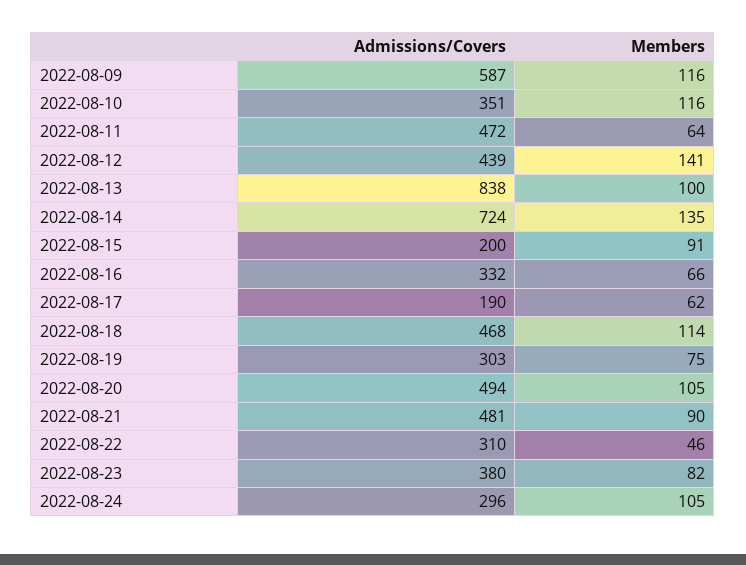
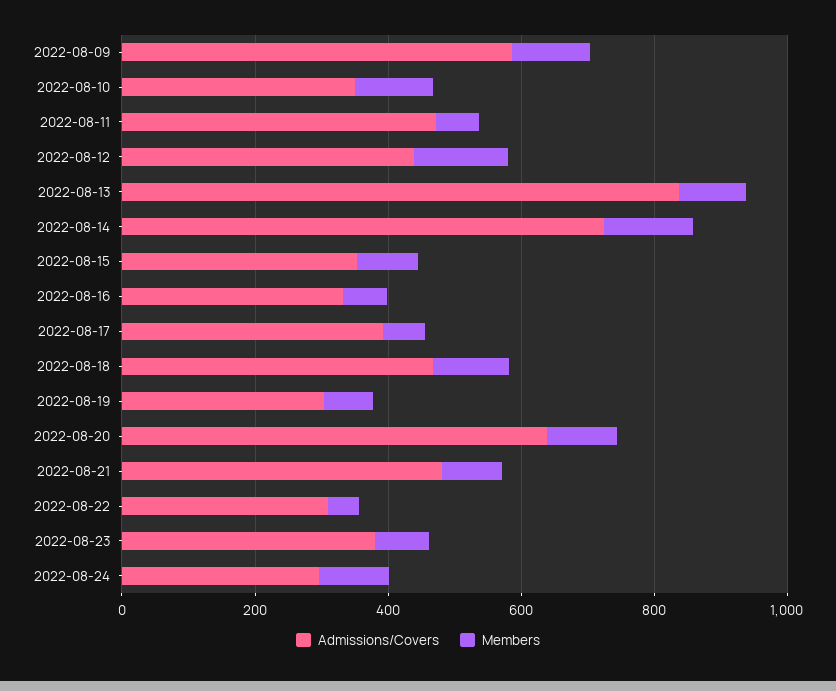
Admissions/Covers, 2022-08-15: 200 -> 350
Admissions/Covers, 2022-08-17: 190 -> 400
Admissions/Covers, 2022-08-20: 494 -> 650

